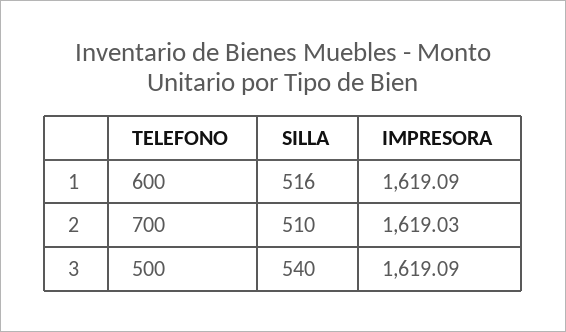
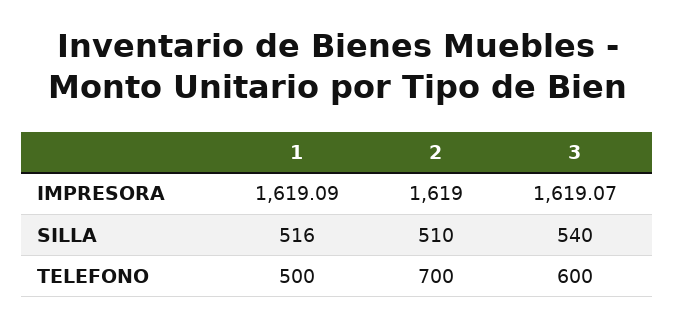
TELEFONO, 1: 600 -> 500
IMPRESORA, 2: 1619.03 -> 1619
TELEFONO, 3: 500 -> 600
IMPRESORA, 3: 1619.09 -> 1619.07

